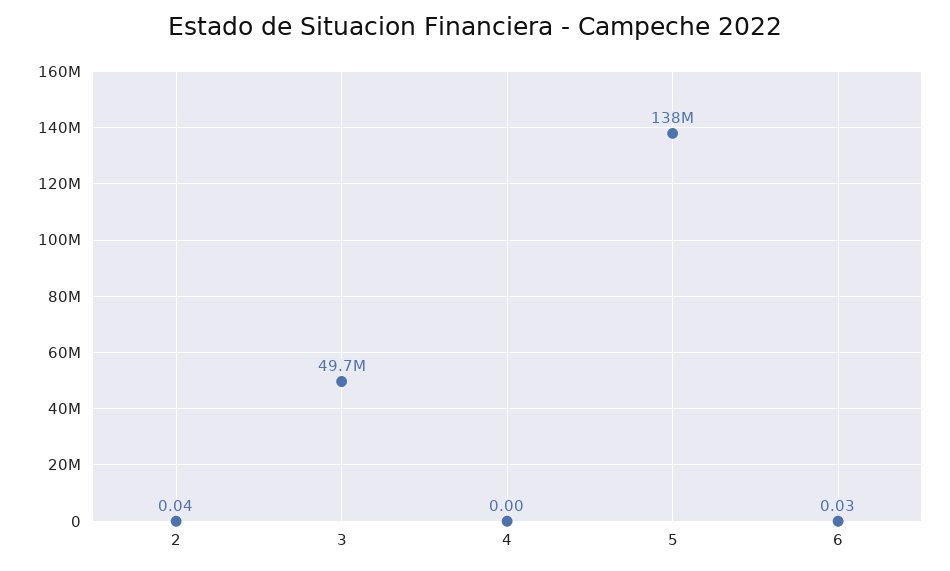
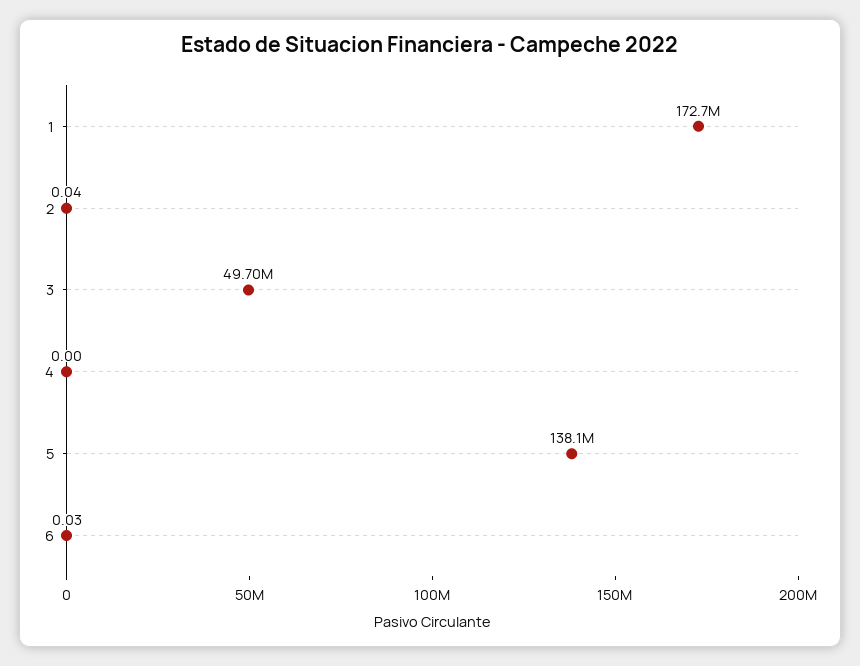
1: none -> 172700000

